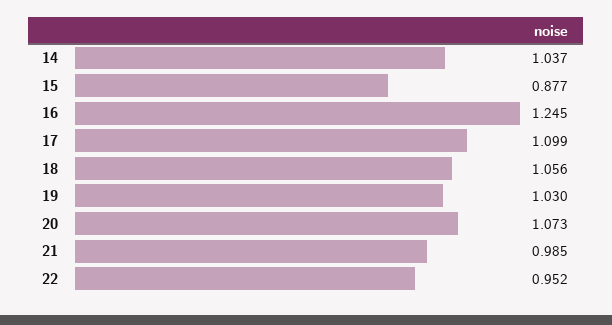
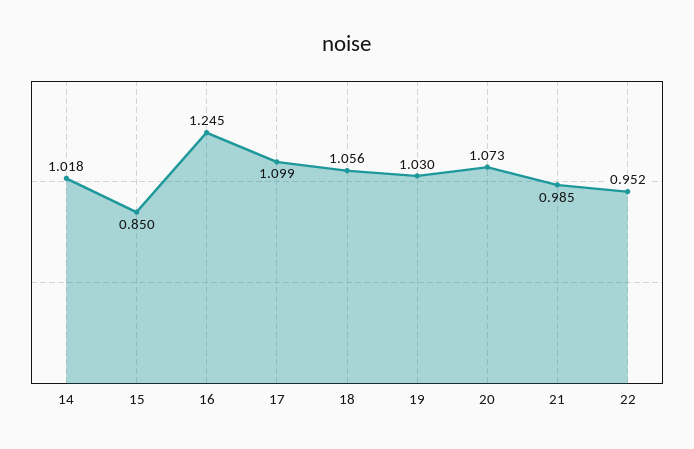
14: 1.037 -> 1.018
15: 0.877 -> 0.85

